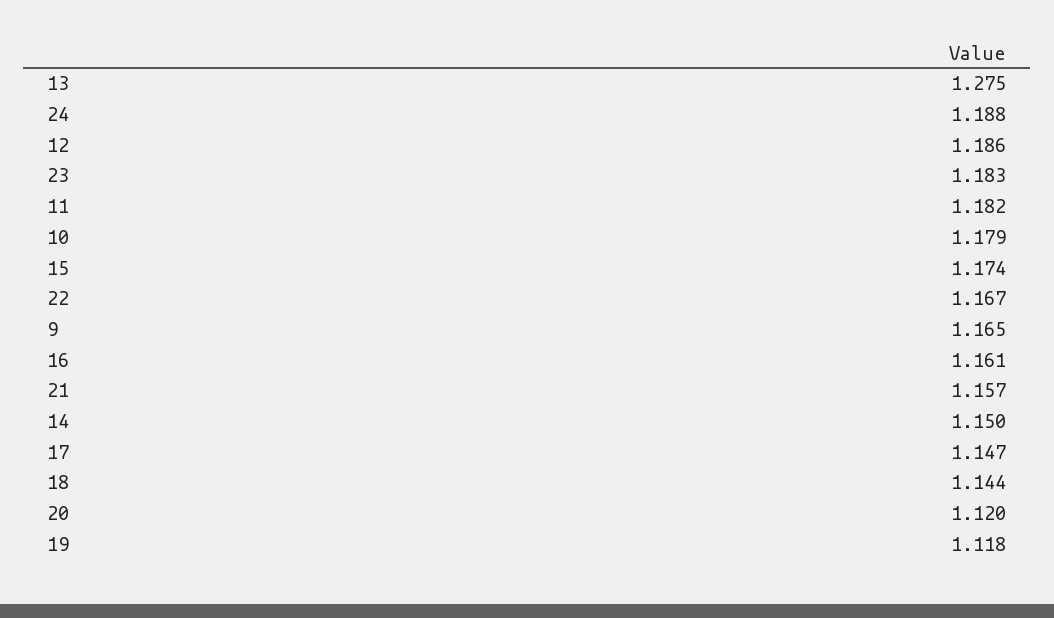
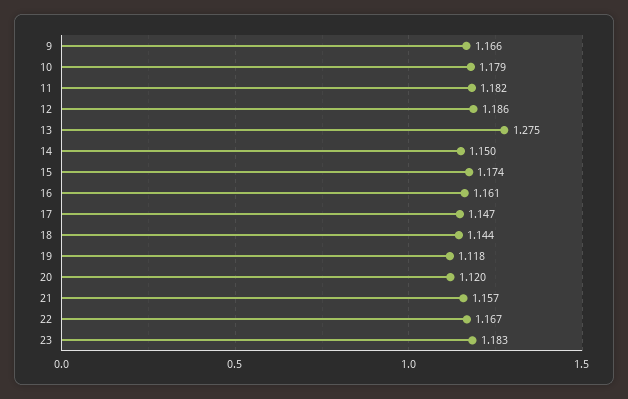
24: 1.188 -> none
9: 1.165 -> 1.166

